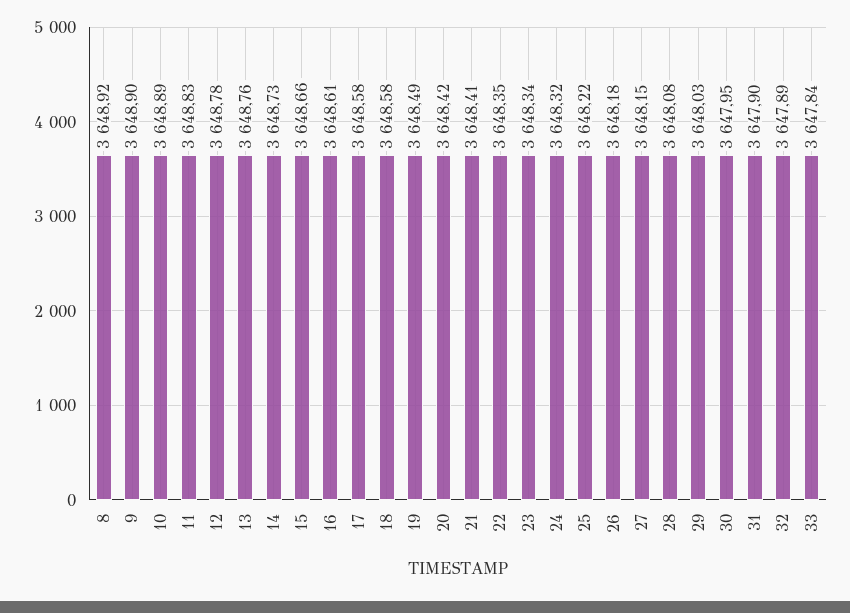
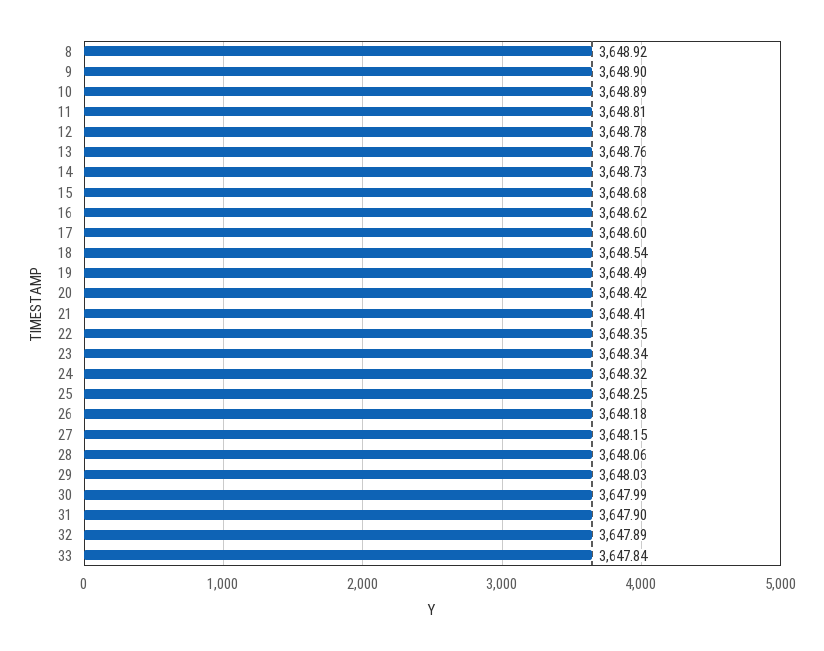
11: 3648.83 -> 3648.81
15: 3648.66 -> 3648.68
16: 3648.61 -> 3648.62
17: 3648.58 -> 3648.6
18: 3648.58 -> 3648.54
25: 3648.22 -> 3648.25
28: 3648.08 -> 3648.06
30: 3647.95 -> 3647.99

